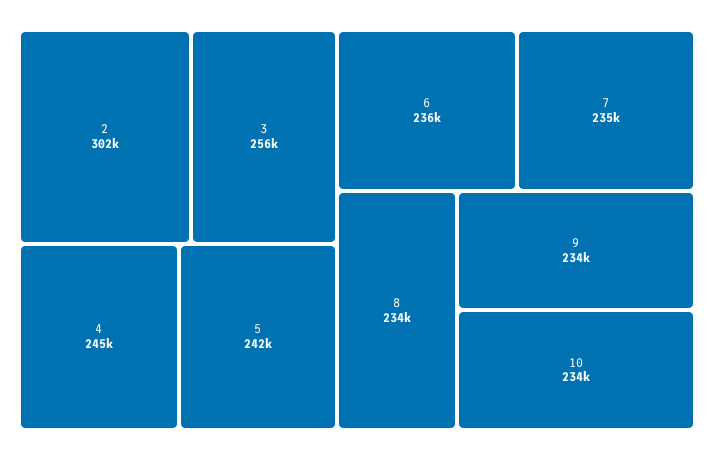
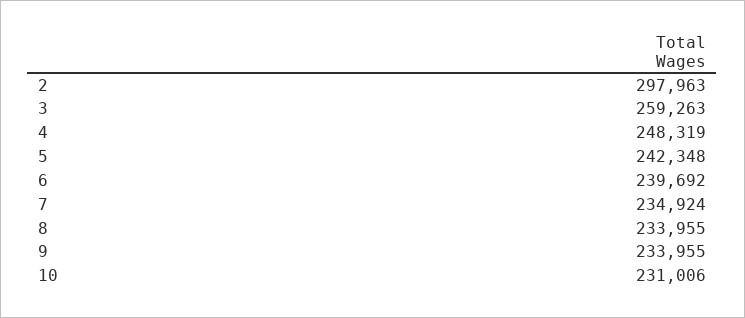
2: 302000 -> 297963
3: 256000 -> 259263
4: 245000 -> 248319
6: 236000 -> 239692
10: 234000 -> 231006

